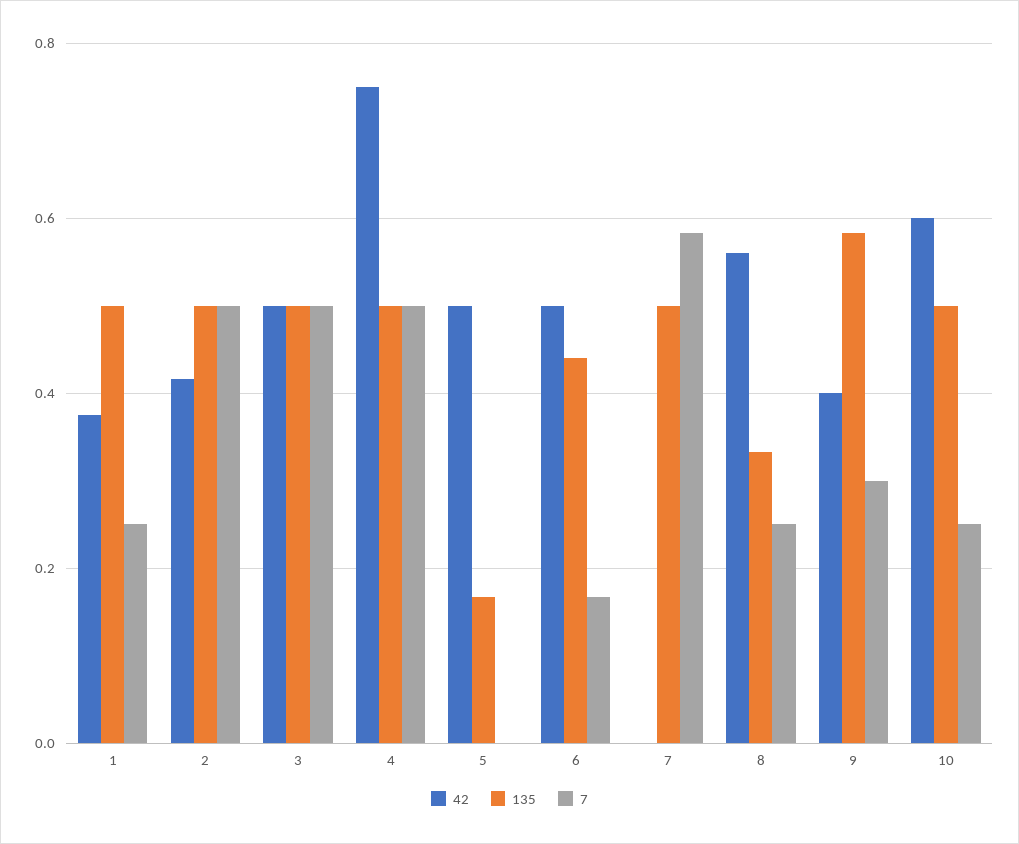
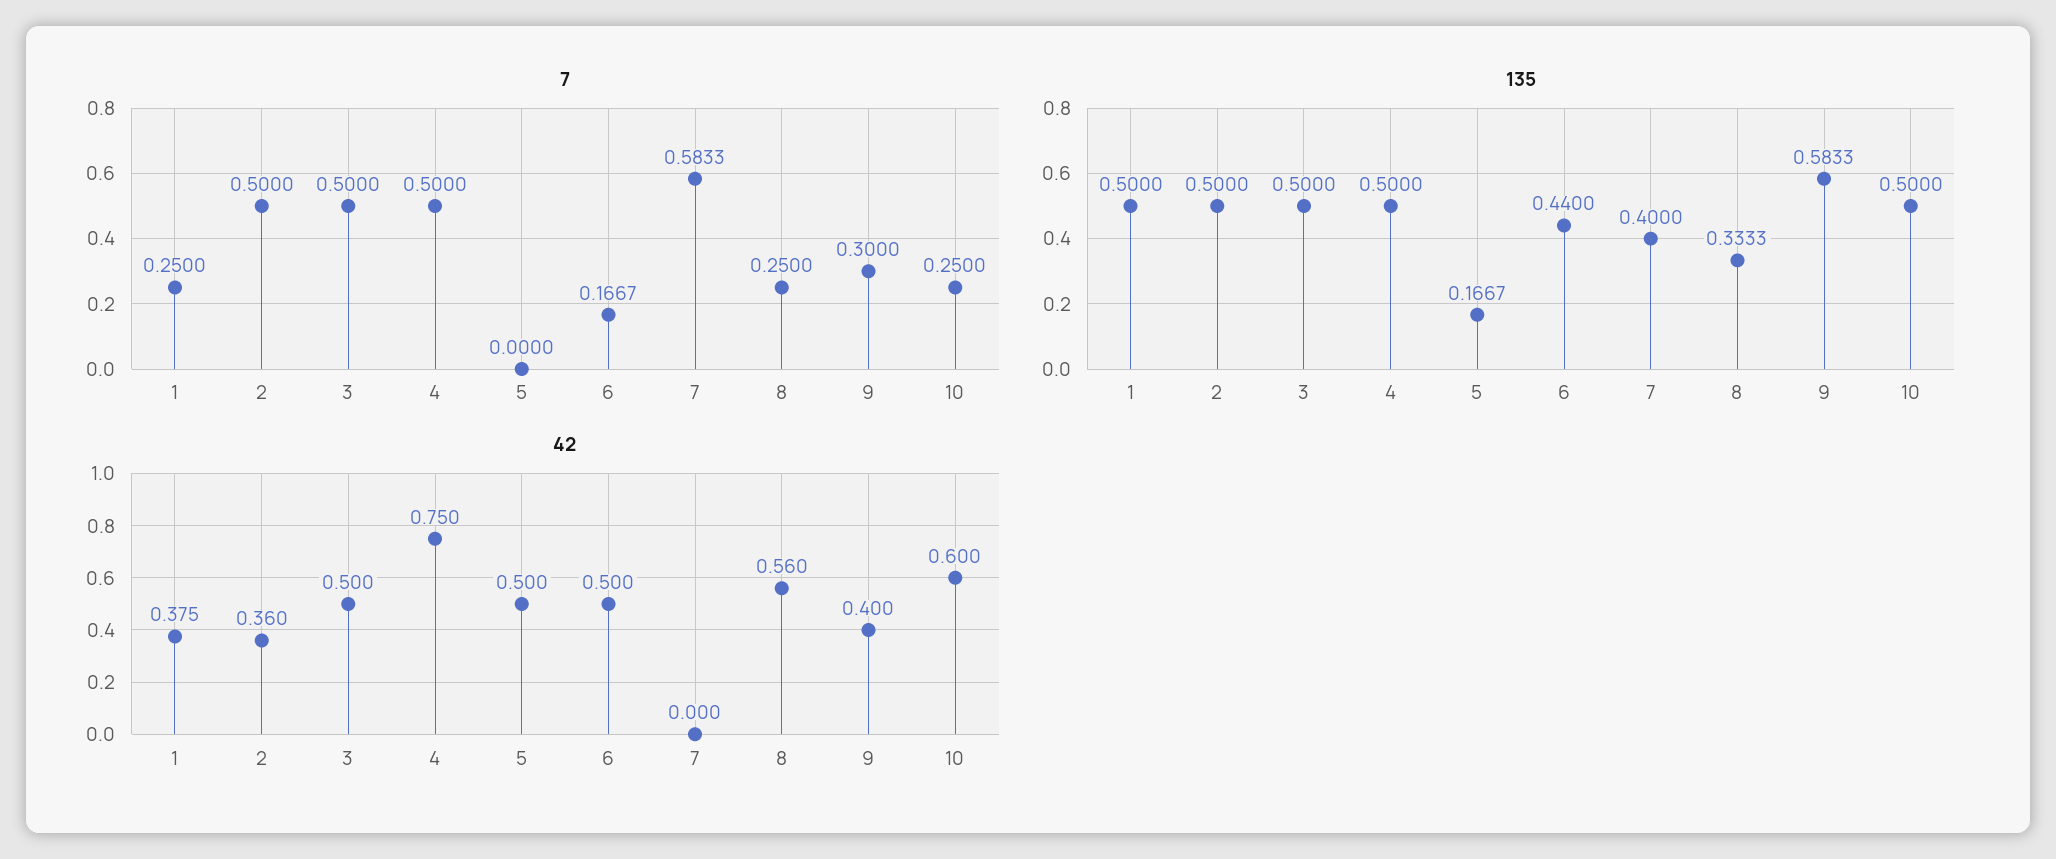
42, 2: 0.42 -> 0.36
135, 7: 0.5 -> 0.4

